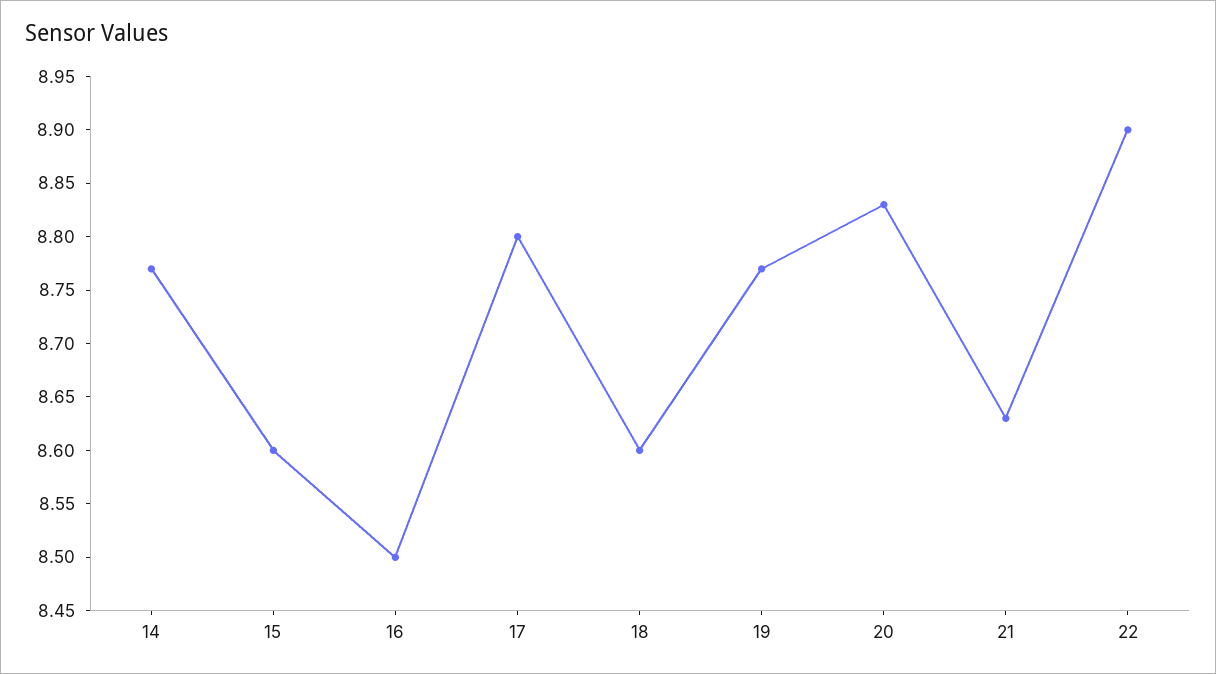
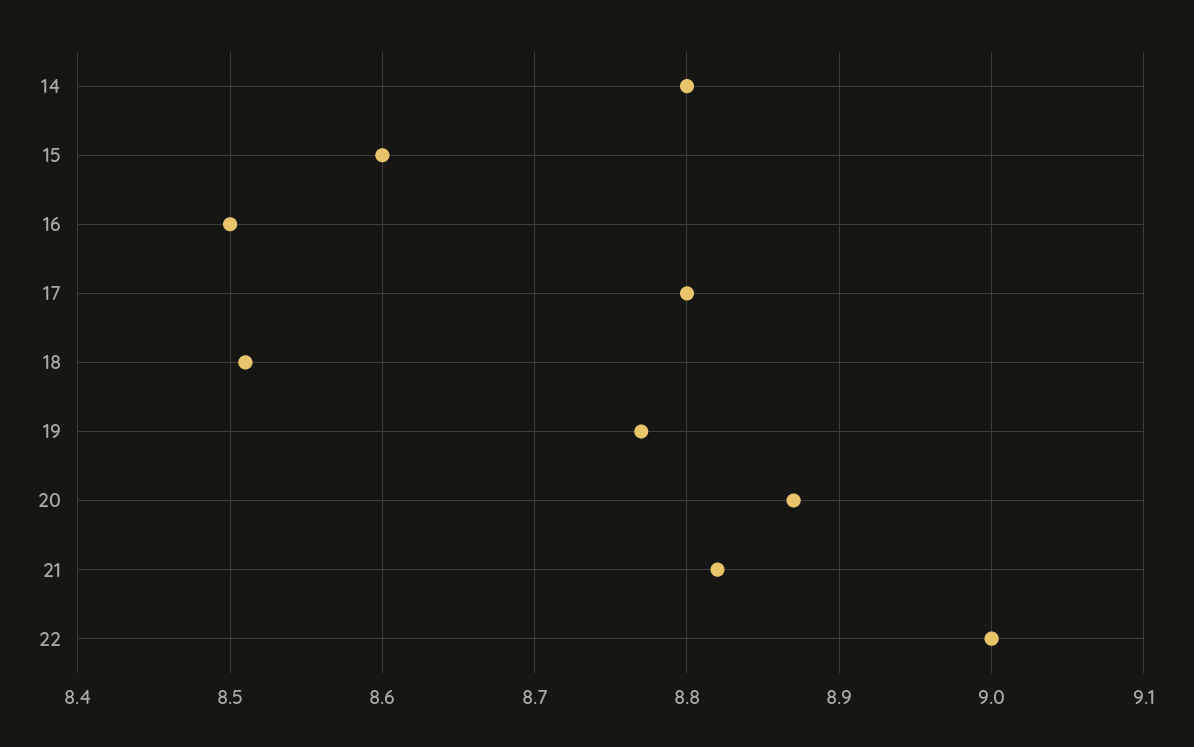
14: 8.77 -> 8.8
18: 8.6 -> 8.51
20: 8.83 -> 8.87
21: 8.63 -> 8.82
22: 8.9 -> 9

